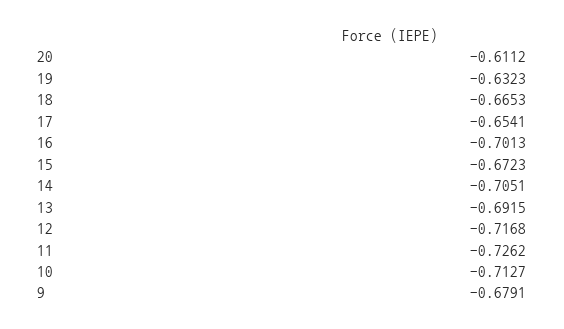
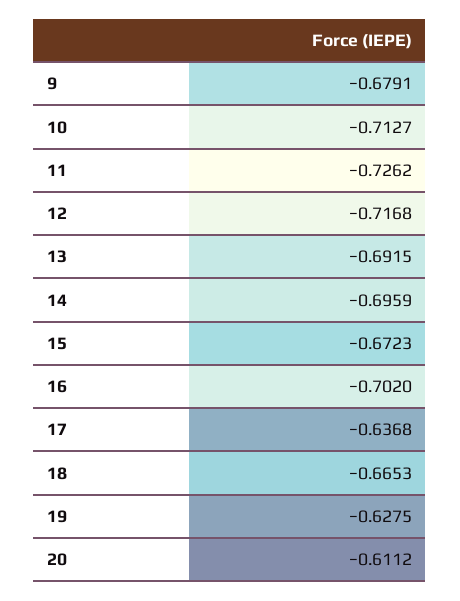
19: -0.6323 -> -0.6275
17: -0.6541 -> -0.6368
16: -0.7013 -> -0.702
14: -0.7051 -> -0.6959

